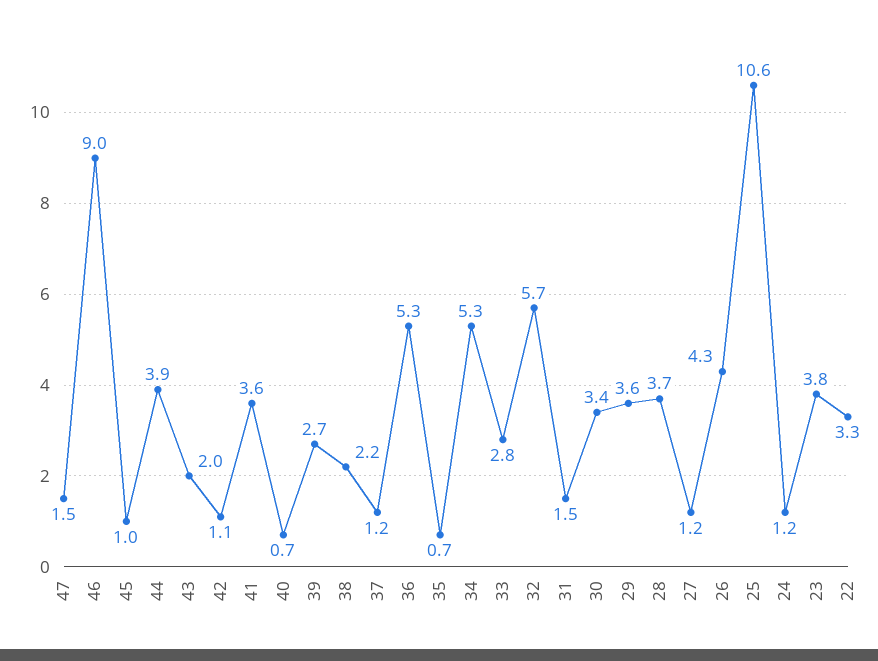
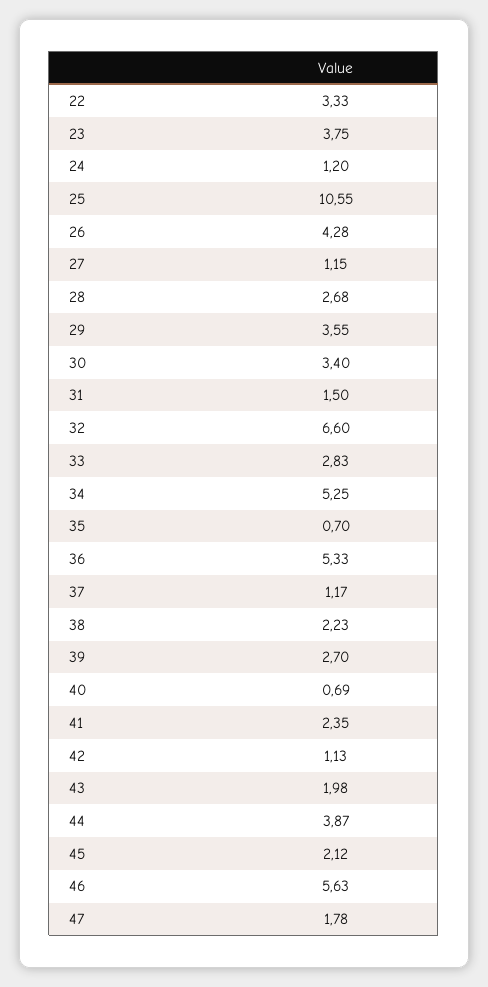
47: 1.5 -> 1.78
46: 9 -> 5.63
45: 1 -> 2.12
41: 3.6 -> 2.35
32: 5.7 -> 6.6
28: 3.7 -> 2.68

